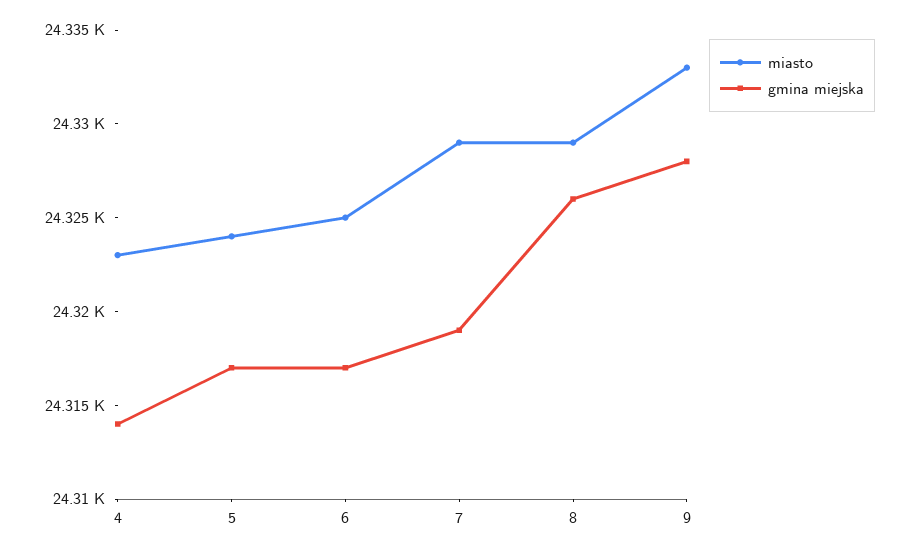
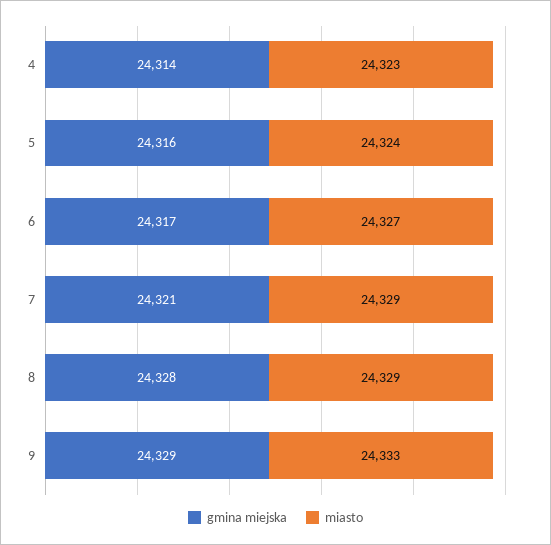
gmina miejska, 5: 24317 -> 24316
miasto, 6: 24325 -> 24327
gmina miejska, 7: 24319 -> 24321
gmina miejska, 8: 24326 -> 24328
gmina miejska, 9: 24328 -> 24329

